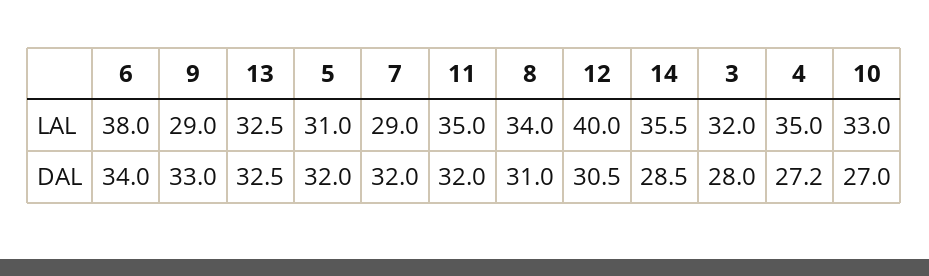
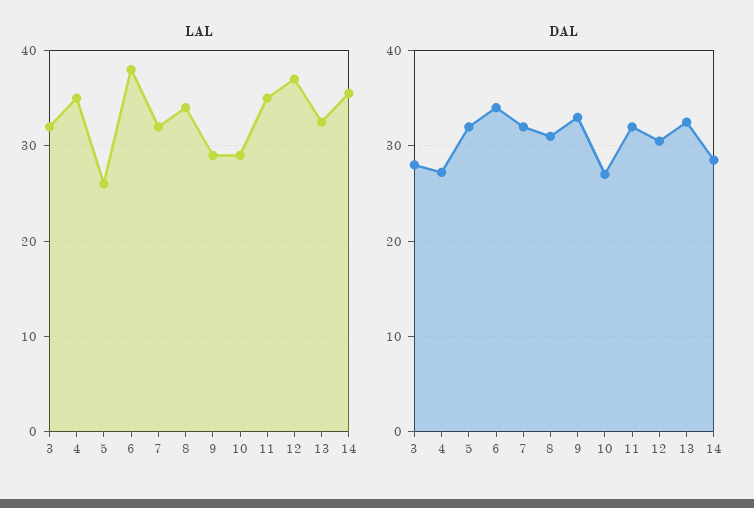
LAL, 5: 31 -> 26
LAL, 7: 29 -> 32
LAL, 12: 40 -> 37
LAL, 10: 33 -> 29

